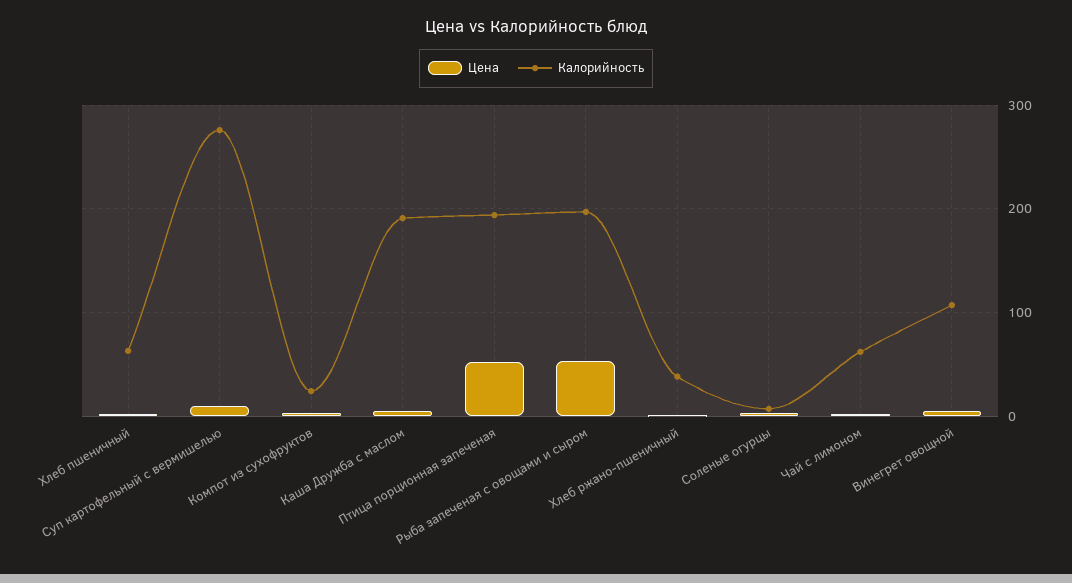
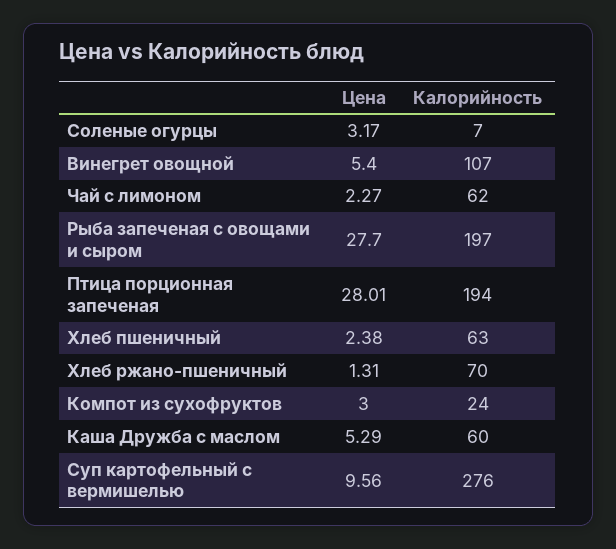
Калорийность, Каша Дружба с маслом: 190 -> 60
Цена, Птица порционная запеченая: 50 -> 28.01
Цена, Рыба запеченая с овощами и сыром: 50 -> 27.7
Калорийность, Хлеб ржано-пшеничный: 40 -> 70

